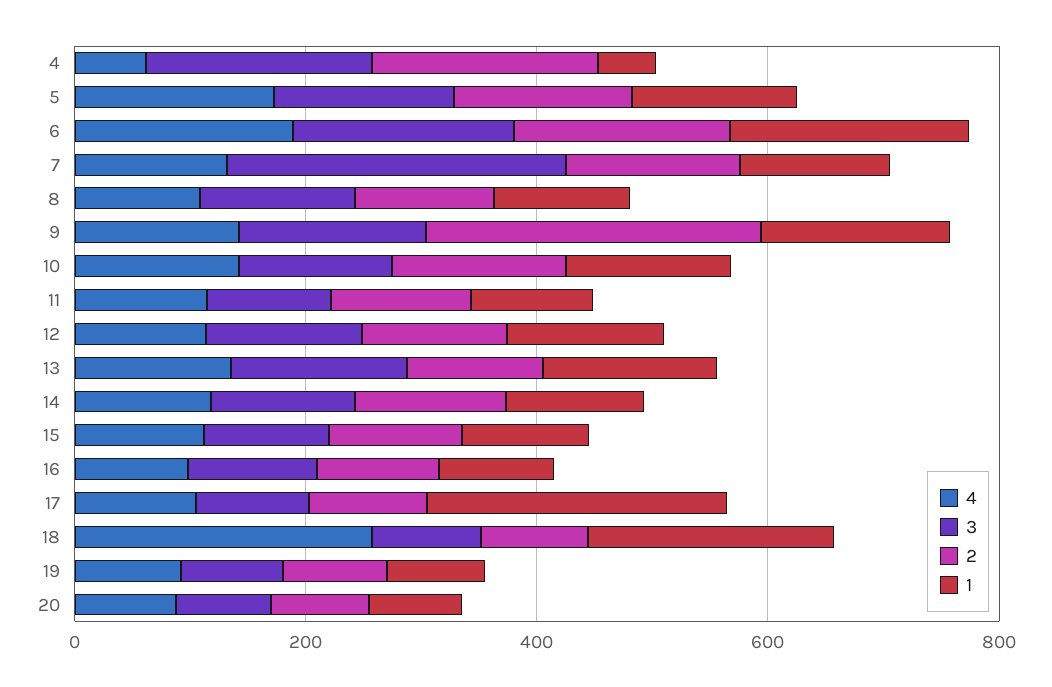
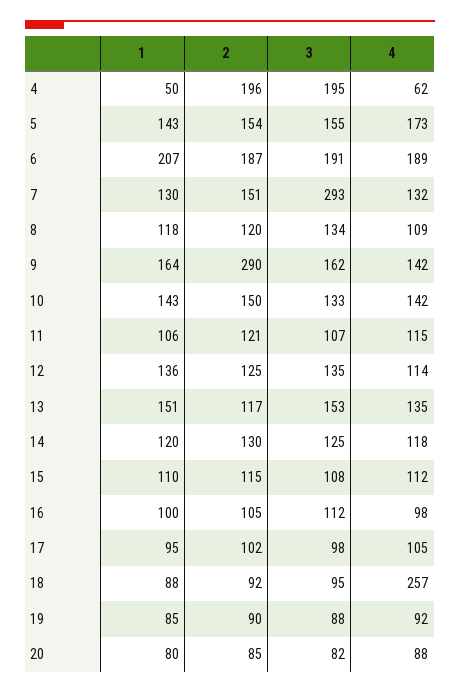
1, 17: 250 -> 95
1, 18: 200 -> 88

